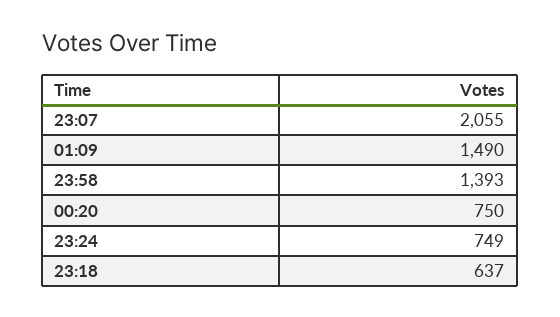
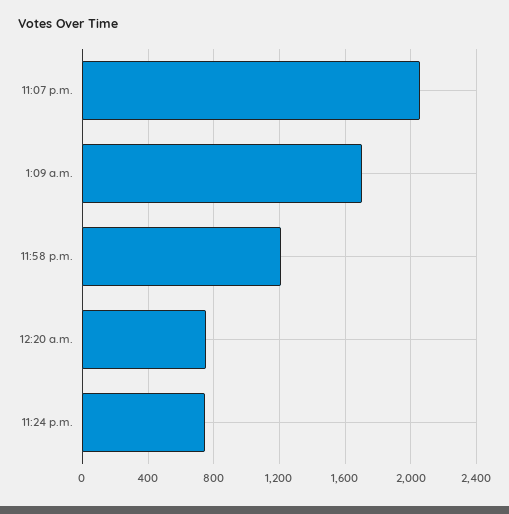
01:09: 1490 -> 1700
23:58: 1393 -> 1200
23:18: 637 -> none

